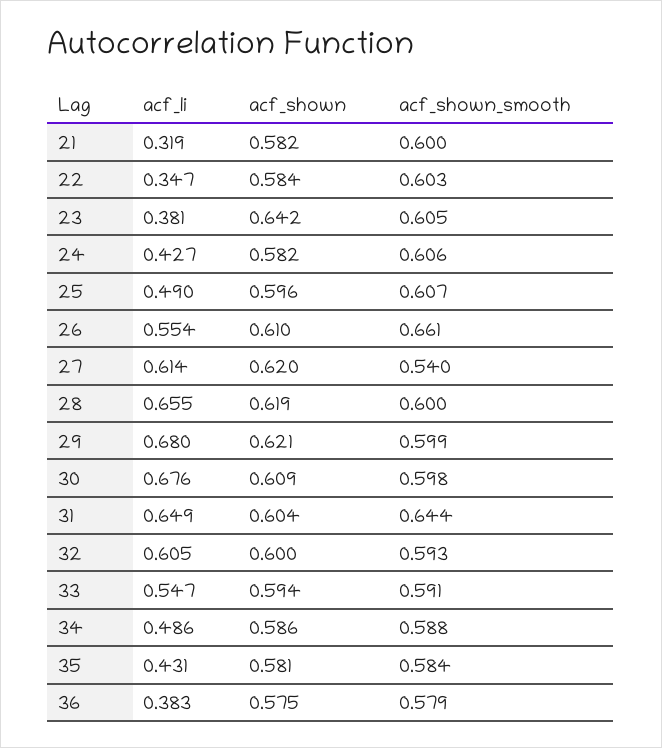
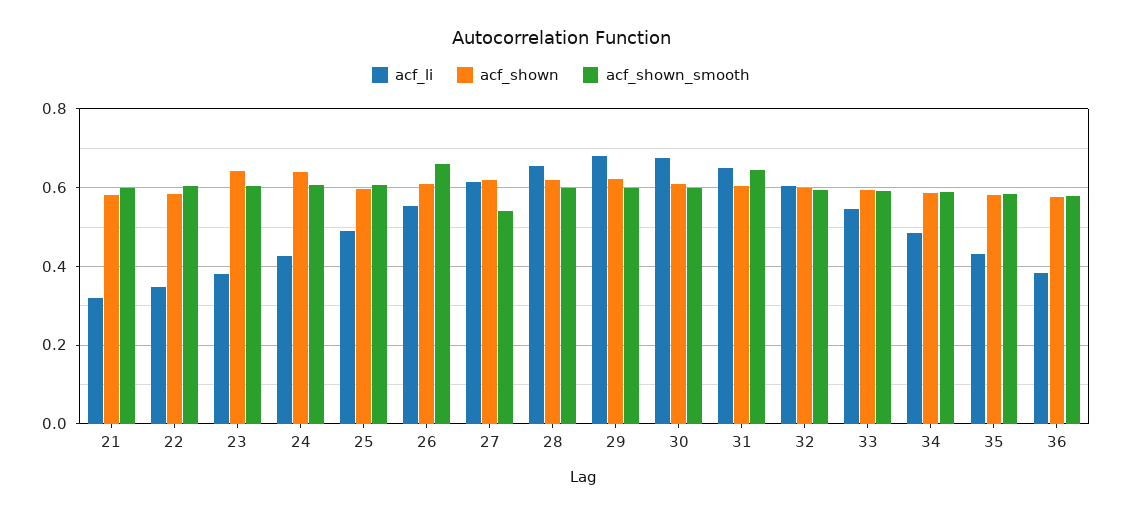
acf_shown, 24: 0.582 -> 0.64

